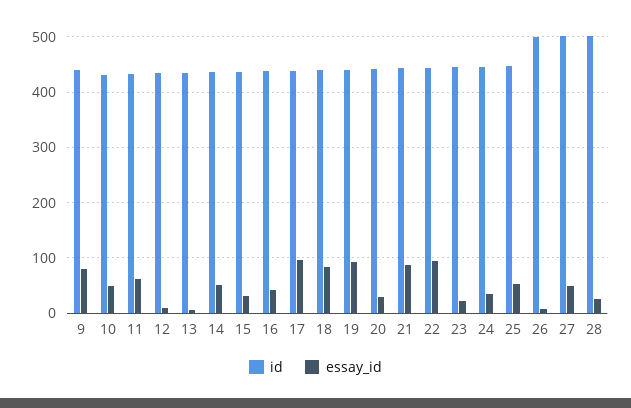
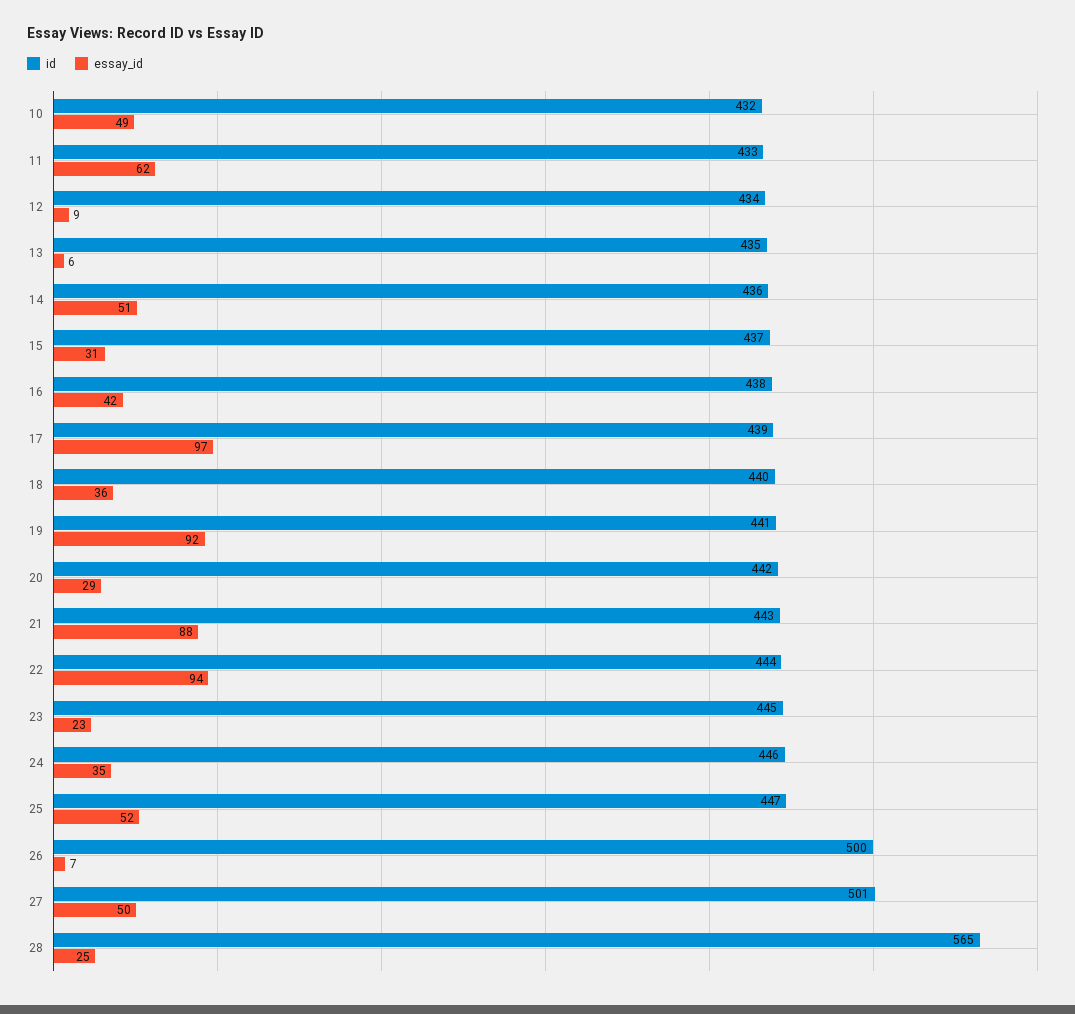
id, 9: 440 -> none
essay_id, 9: 80 -> none
essay_id, 18: 80 -> 36
id, 28: 500 -> 565

